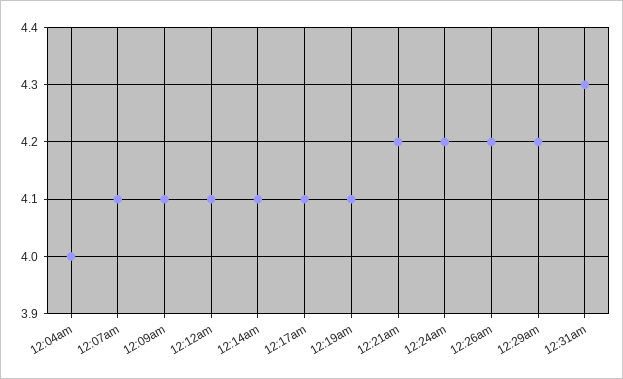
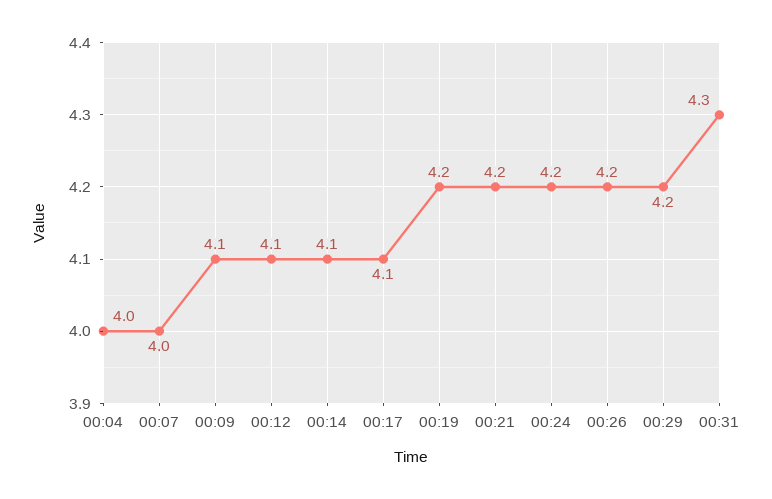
12:07am: 4.1 -> 4
12:19am: 4.1 -> 4.2

